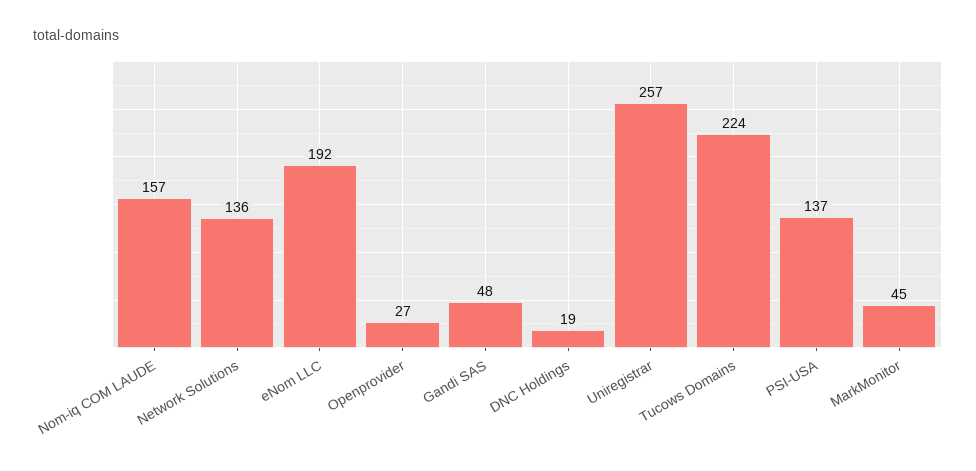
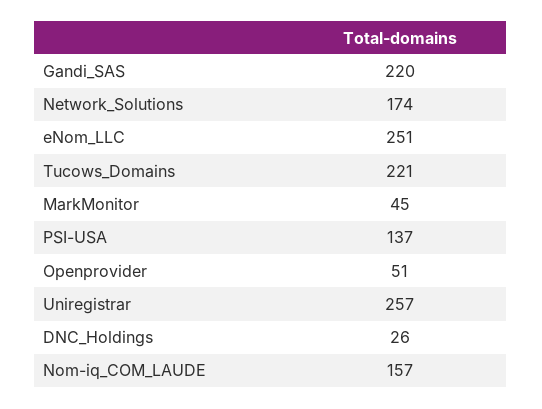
Network Solutions: 136 -> 174
eNom LLC: 192 -> 251
Openprovider: 27 -> 51
Gandi SAS: 48 -> 220
DNC Holdings: 19 -> 26
Tucows Domains: 224 -> 221

